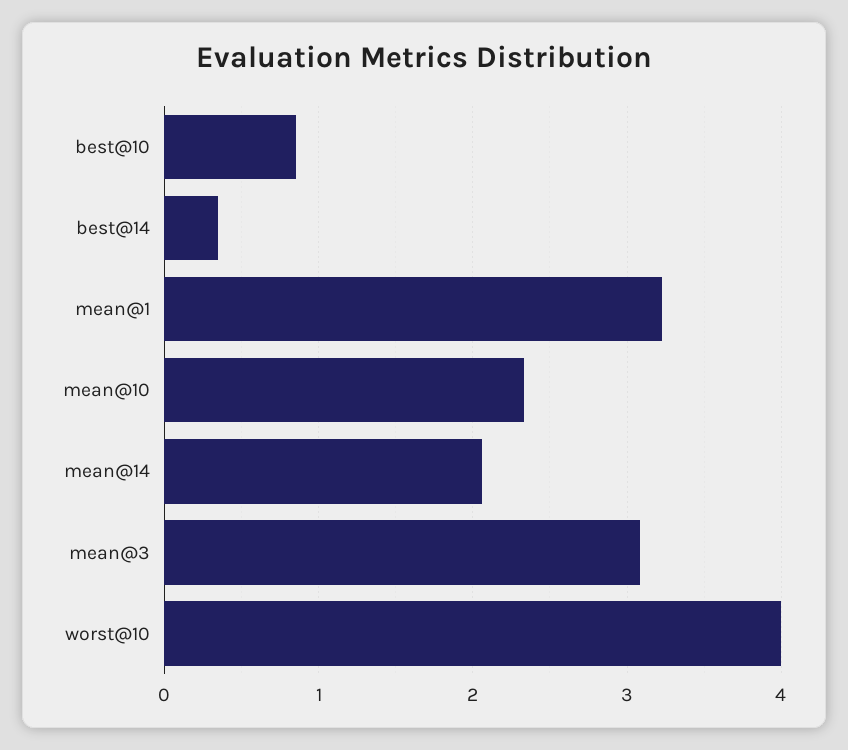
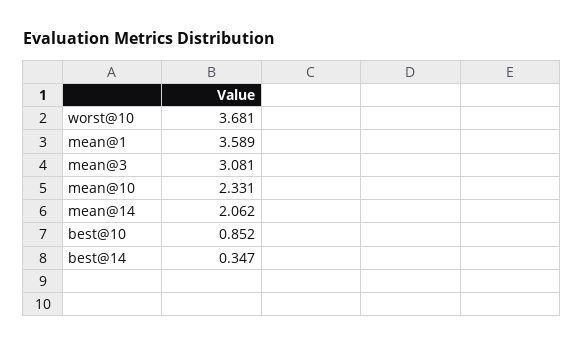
mean@1: 3.2 -> 3.589
worst@10: 4 -> 3.681

